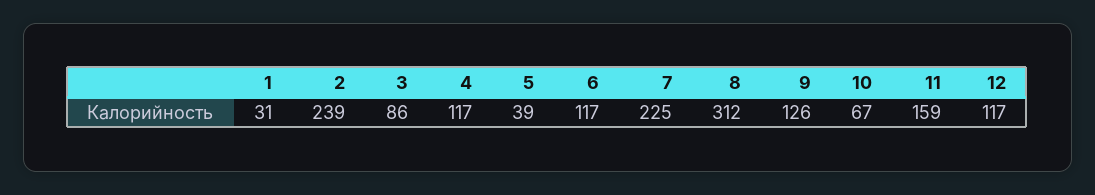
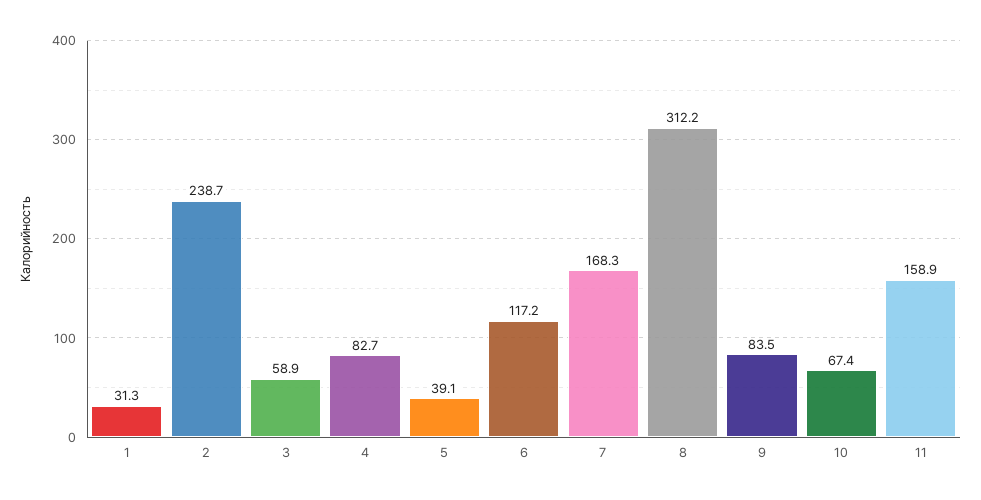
3: 86 -> 58.9
4: 117 -> 82.7
7: 225 -> 168.3
9: 126 -> 83.5
12: 117 -> none

